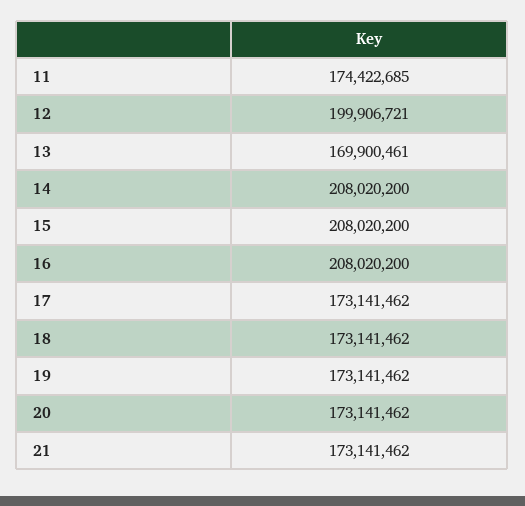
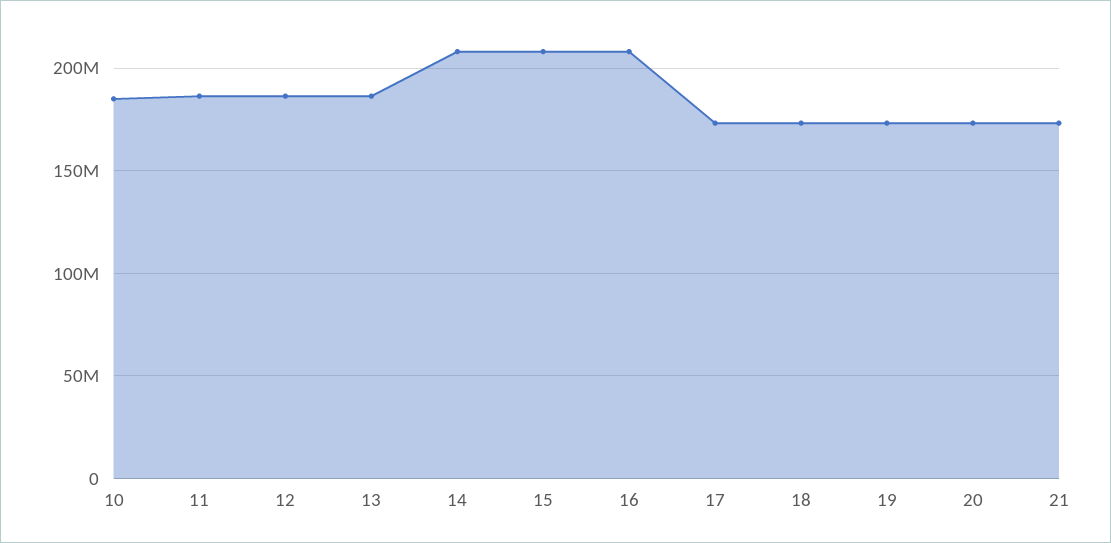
11: 174422685 -> 185000000
12: 199906721 -> 185000000
13: 169900461 -> 185000000
10: none -> 185000000

